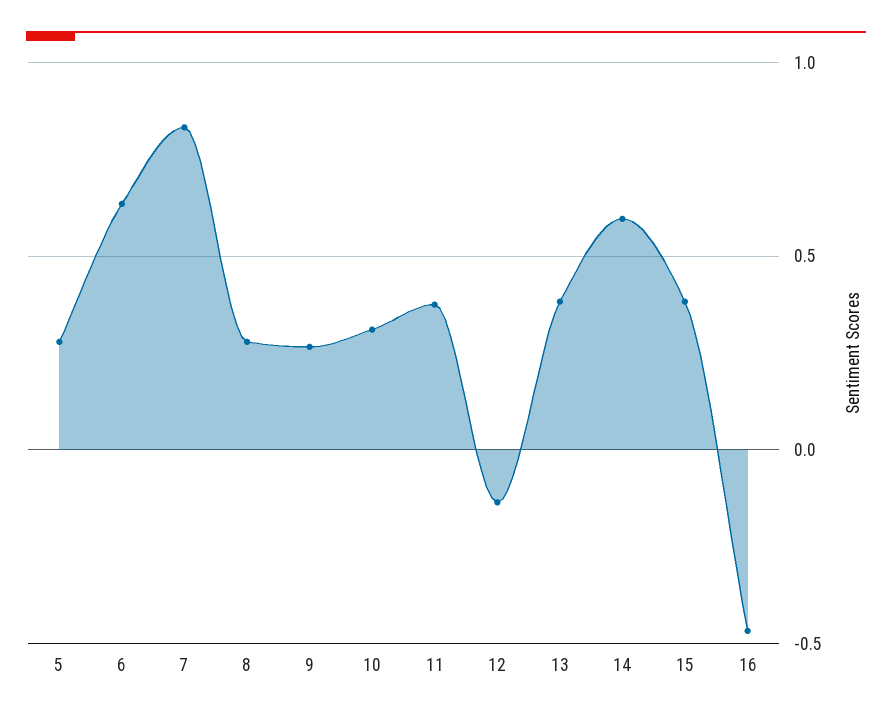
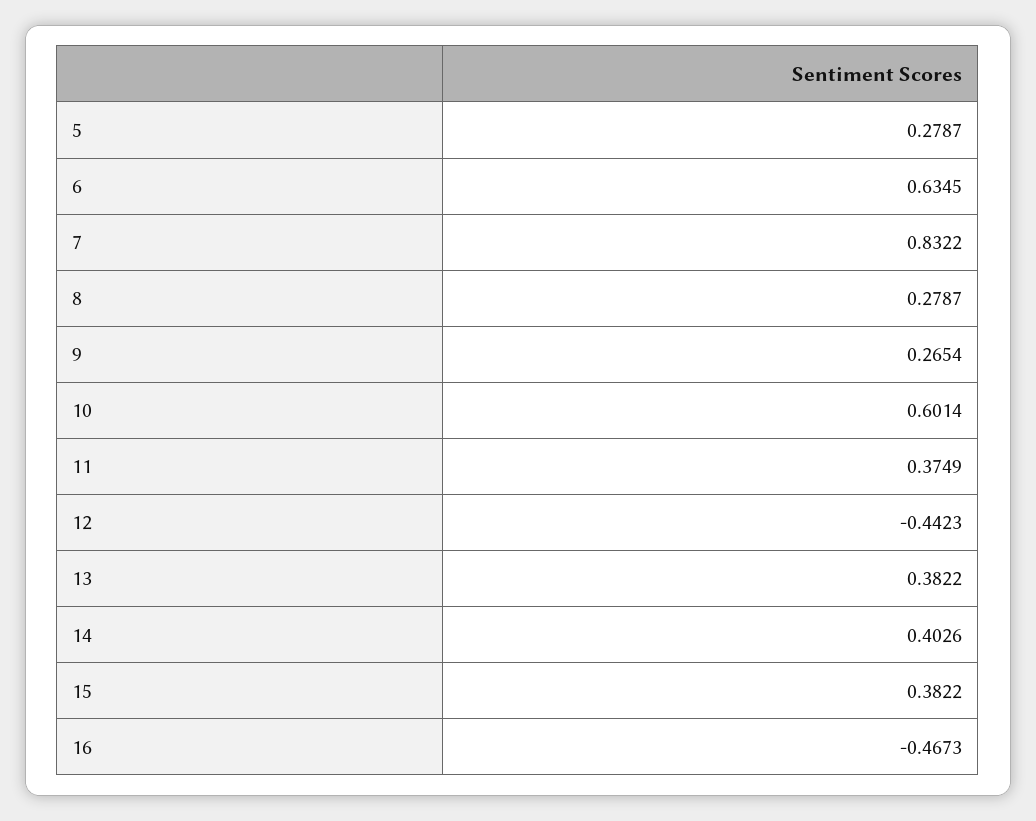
10: 0.3 -> 0.6014
12: -0.15 -> -0.4423
14: 0.6 -> 0.4026

